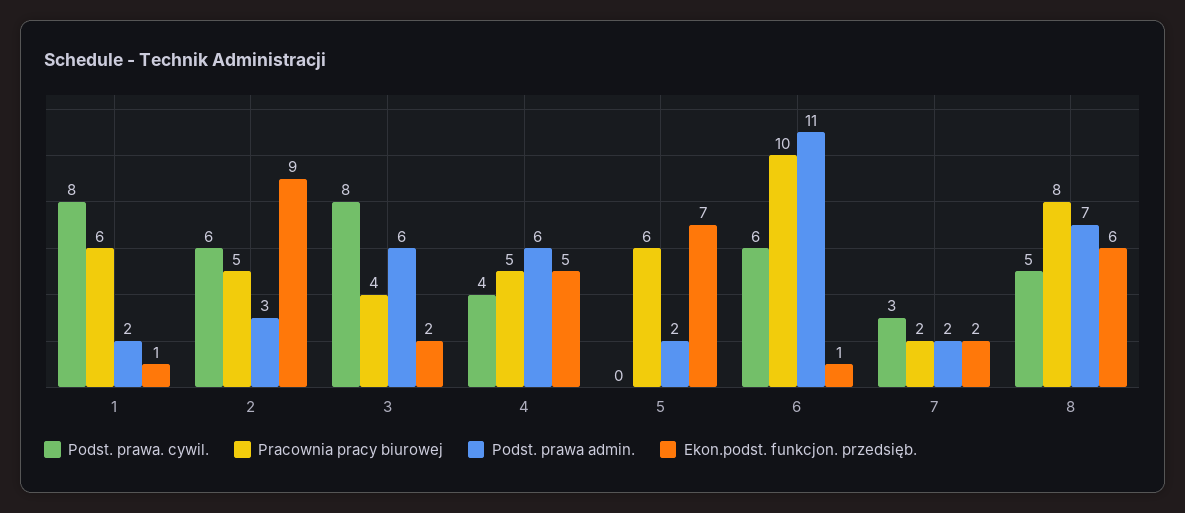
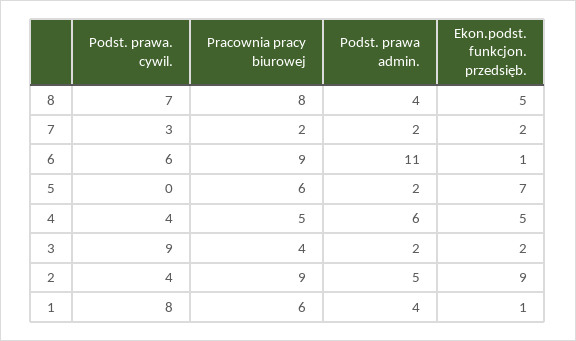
Podst. prawa admin., 1: 2 -> 4
Podst. prawa. cywil., 2: 6 -> 4
Pracownia pracy biurowej, 2: 5 -> 9
Podst. prawa admin., 2: 3 -> 5
Podst. prawa. cywil., 3: 8 -> 9
Podst. prawa admin., 3: 6 -> 2
Pracownia pracy biurowej, 6: 10 -> 9
Podst. prawa. cywil., 8: 5 -> 7
Podst. prawa admin., 8: 7 -> 4
Ekon.podst. funkcjon. przedsięb., 8: 6 -> 5

